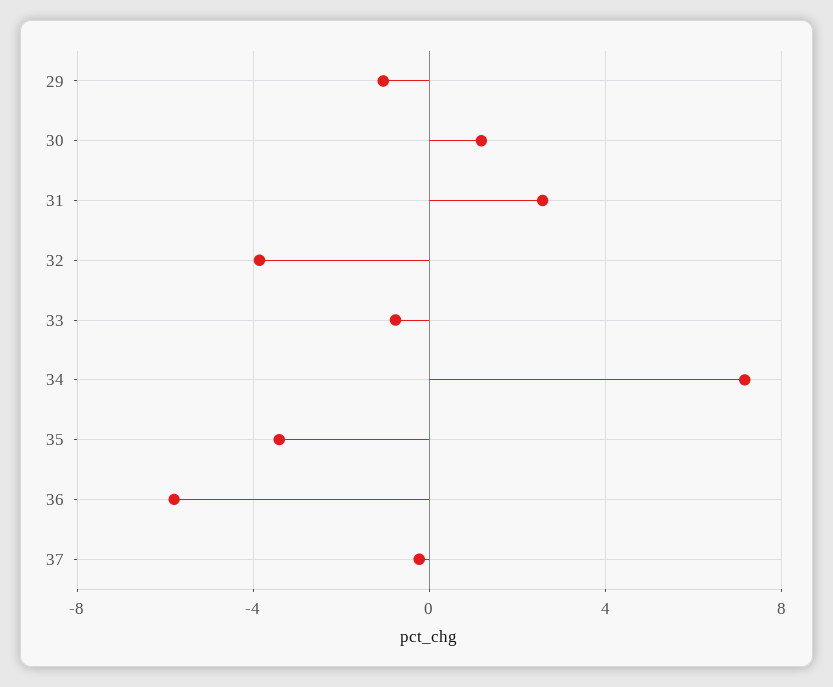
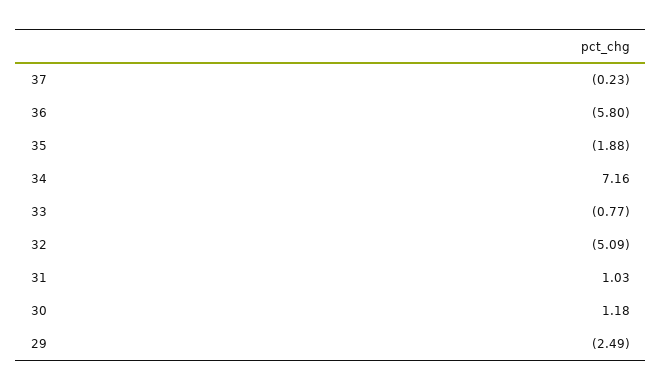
29: -1 -> -2.49
31: 2.5 -> 1.03
32: -4 -> -5.09
35: -3.5 -> -1.88

